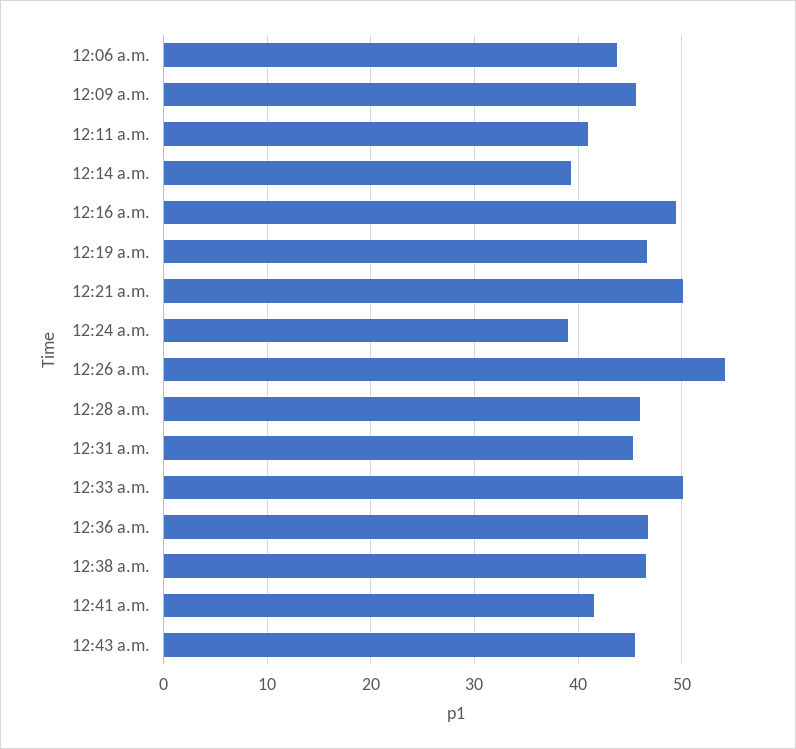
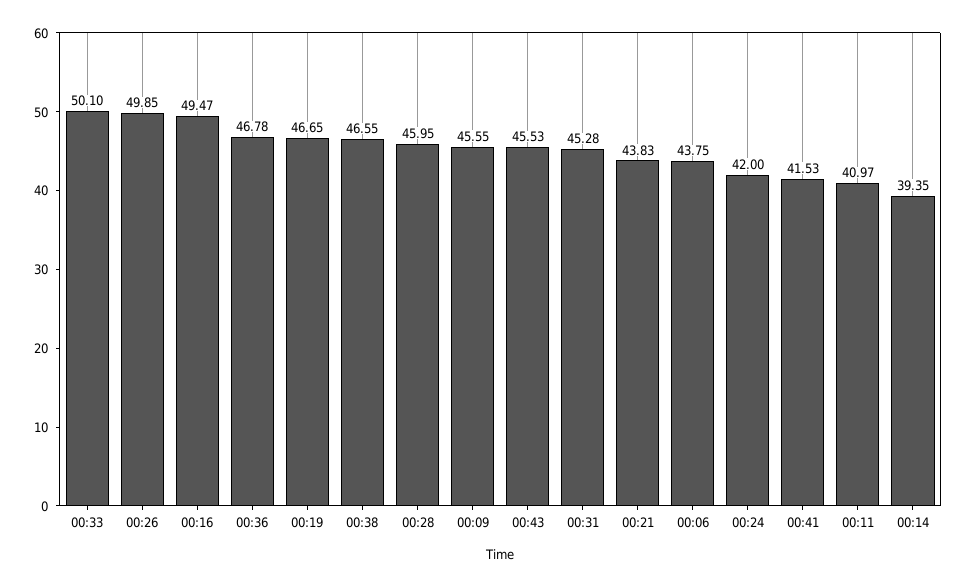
12:21 a.m.: 50 -> 43.83
12:24 a.m.: 39 -> 42
12:26 a.m.: 54 -> 49.85

